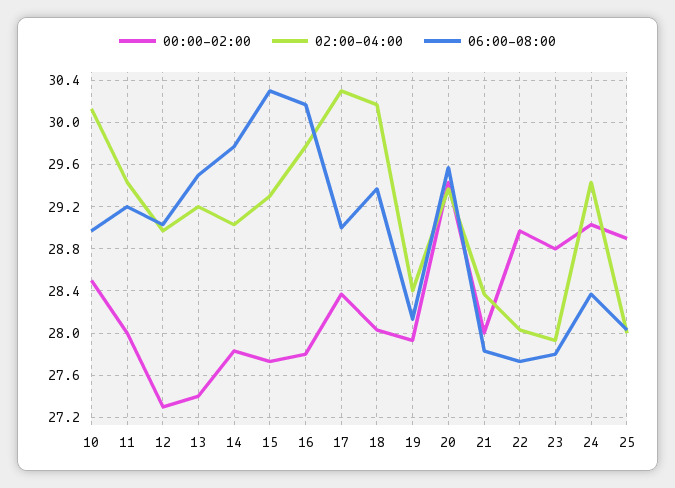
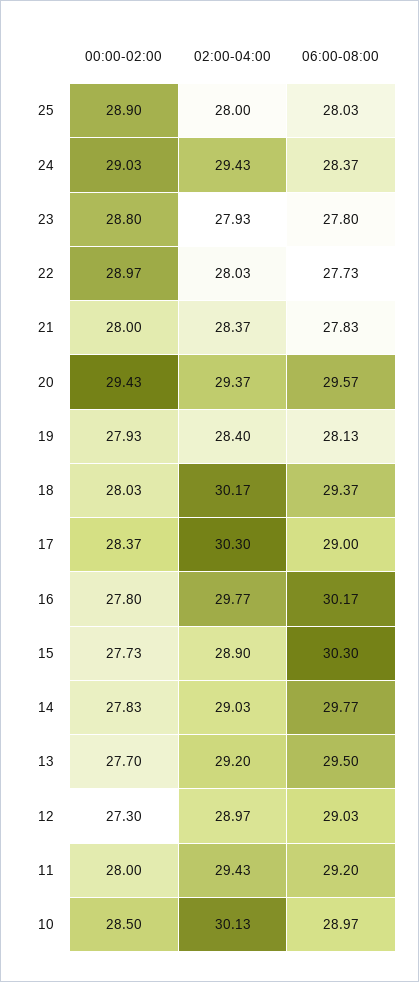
00:00-02:00, 13: 27.4 -> 27.7
02:00-04:00, 15: 29.3 -> 28.9

